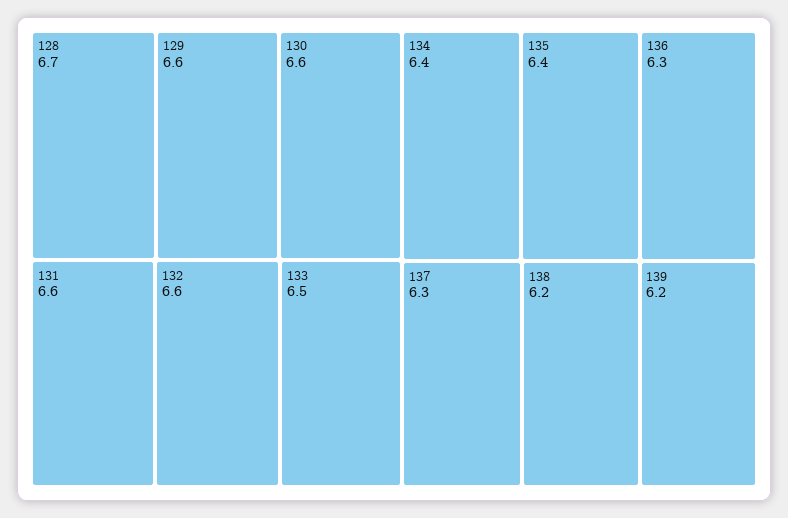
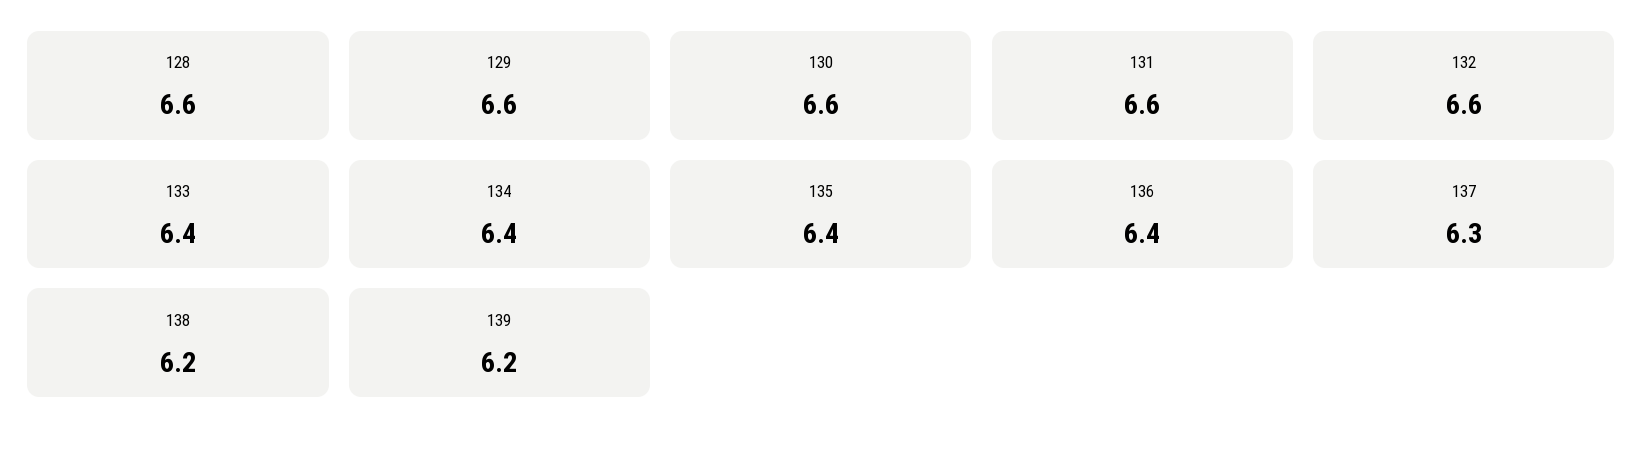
128: 6.7 -> 6.6
133: 6.5 -> 6.4
136: 6.3 -> 6.4

